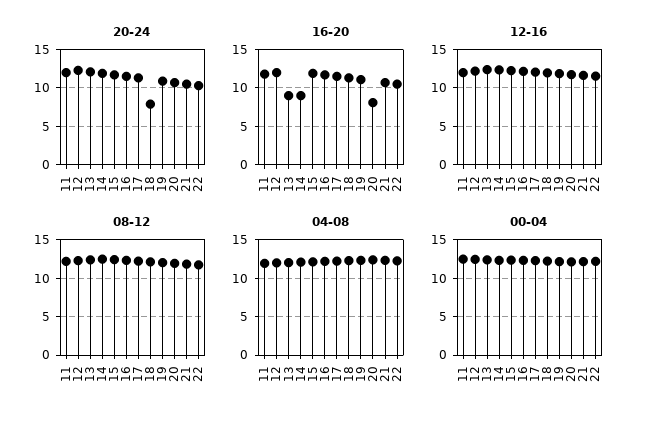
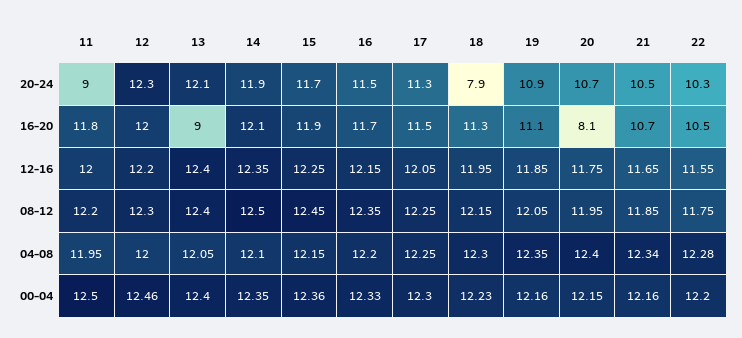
20-24, 11: 12 -> 9
16-20, 14: 9 -> 12.1

